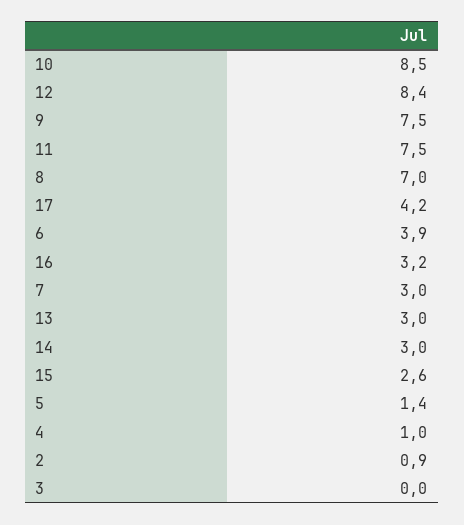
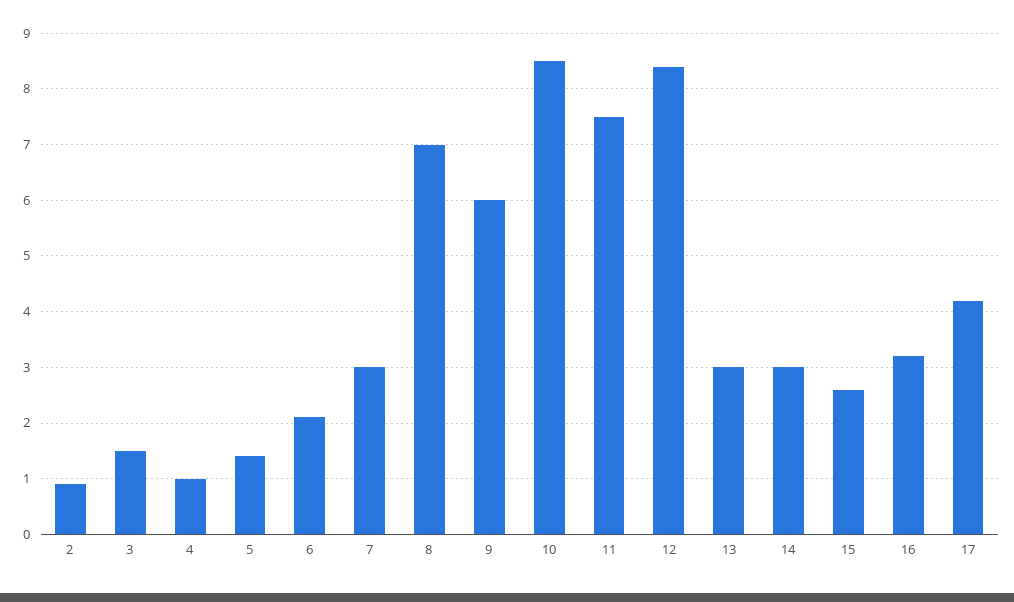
9: 7.5 -> 6
6: 3.9 -> 2
3: 0 -> 1.5

